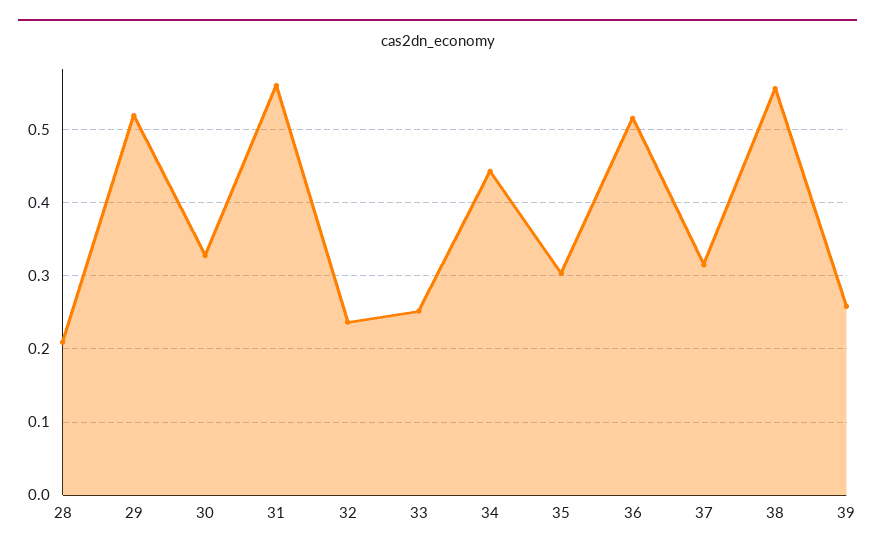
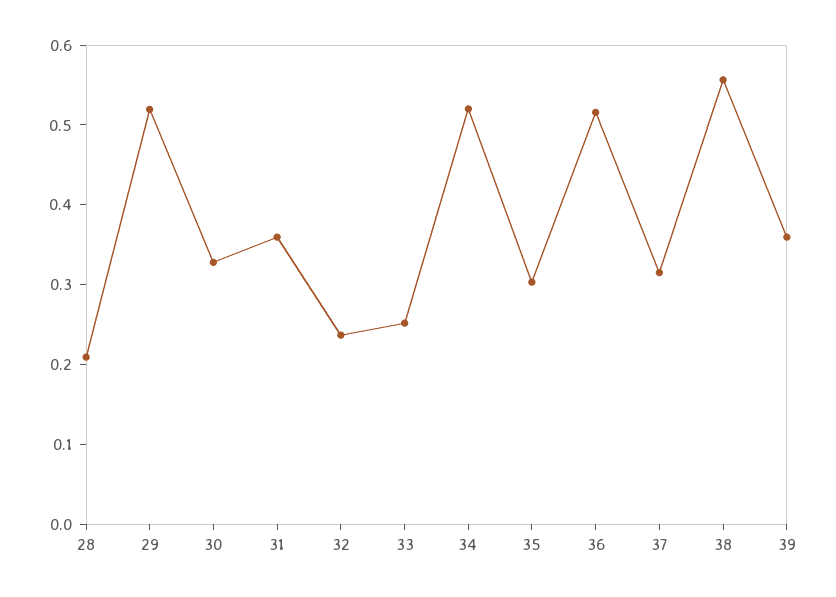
31: 0.56 -> 0.36
34: 0.44 -> 0.52
39: 0.26 -> 0.36

